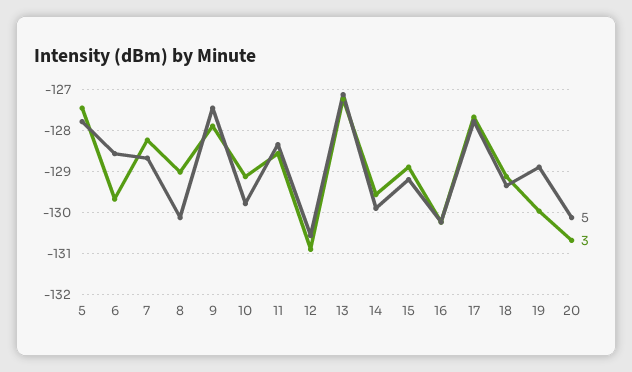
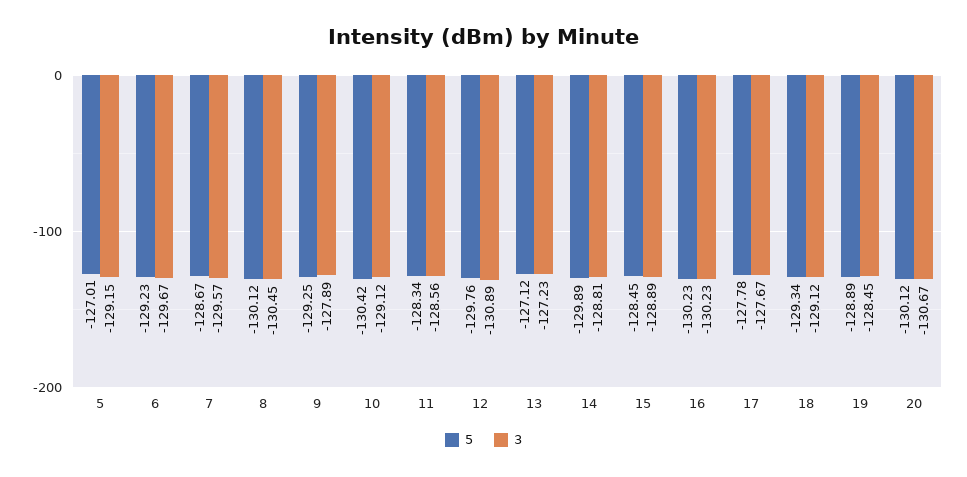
5, 5: -127.8 -> -127.01
3, 5: -127.4 -> -129.15
5, 6: -128.6 -> -129.23
3, 7: -128.2 -> -129.57
3, 8: -129 -> -130.45
5, 9: -127.4 -> -129.25
5, 10: -129.8 -> -130.42
5, 12: -130.6 -> -129.76
3, 14: -129.6 -> -128.81
5, 15: -129.2 -> -128.45
3, 19: -130 -> -128.45

